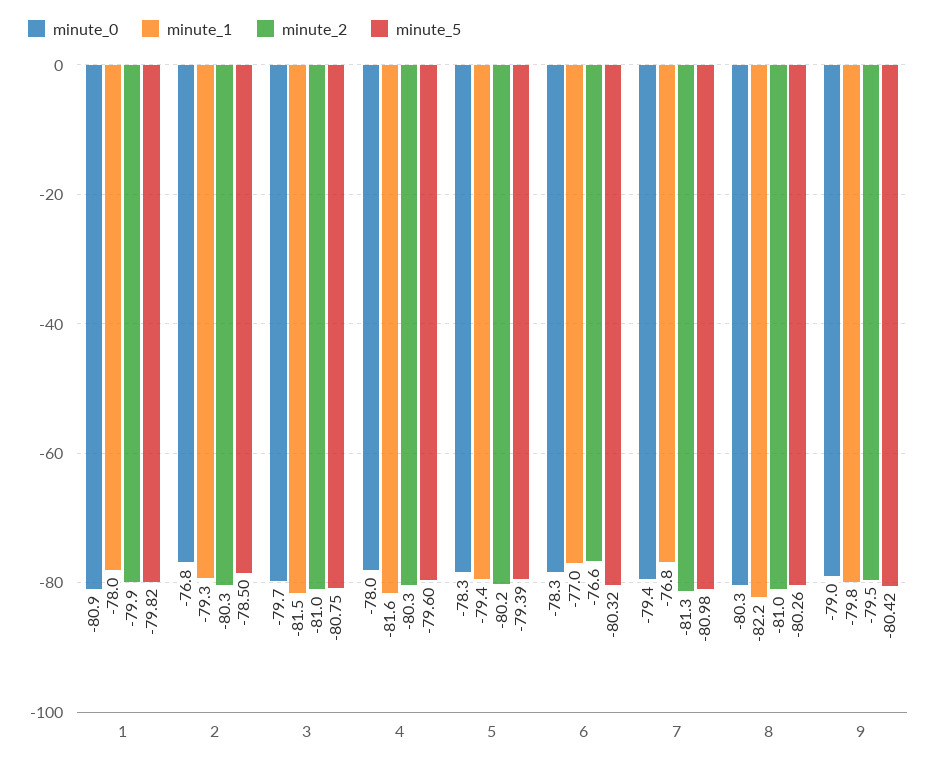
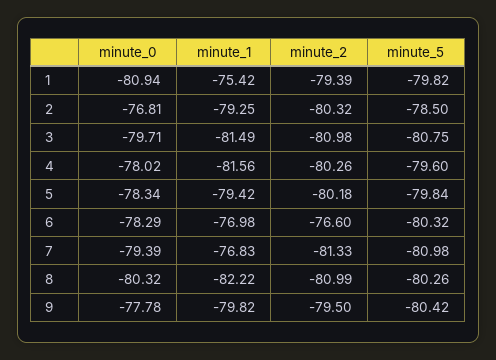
minute_1, 1: -78 -> -75.42
minute_2, 1: -79.9 -> -79.39
minute_5, 5: -79.39 -> -79.84
minute_0, 9: -79 -> -77.78

